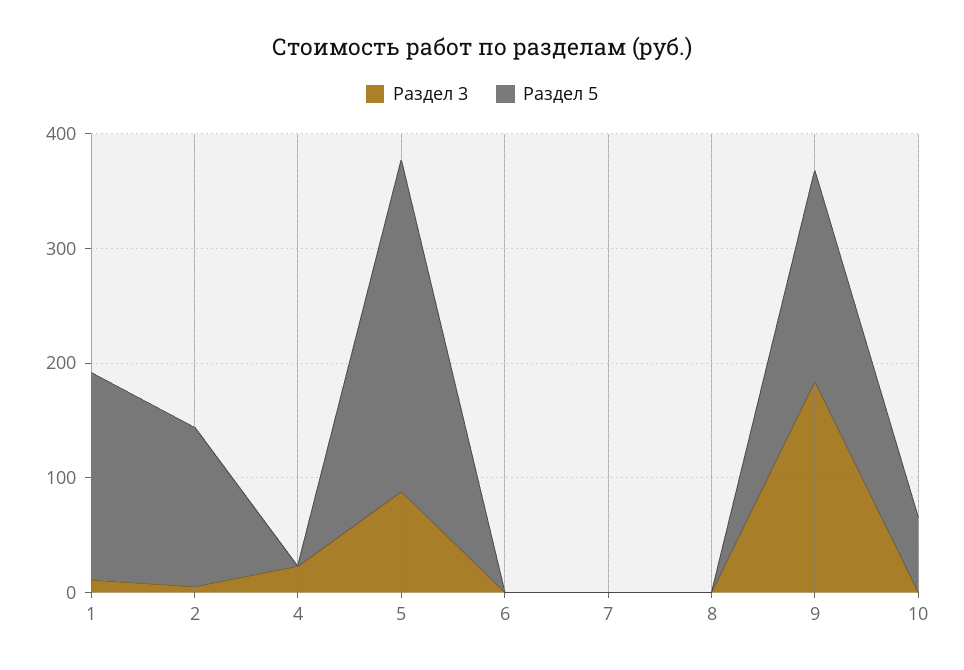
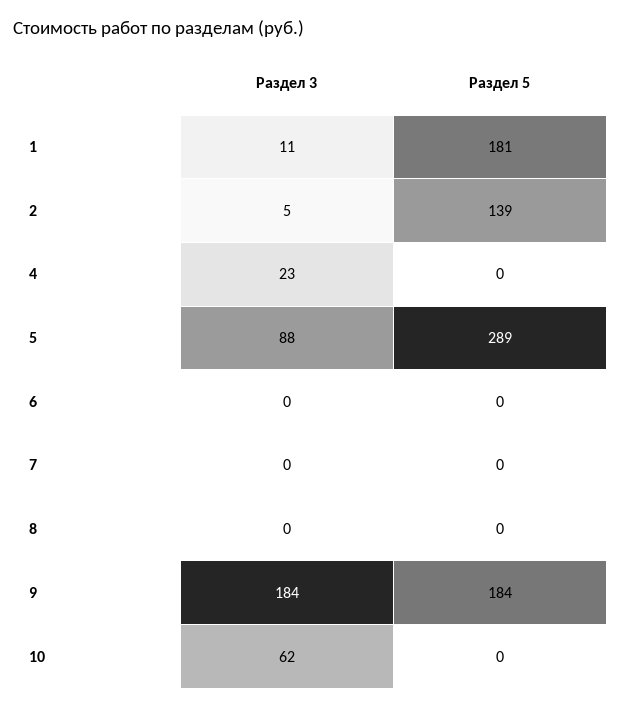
Раздел 3, 10: 0 -> 62
Раздел 5, 10: 60 -> 0

